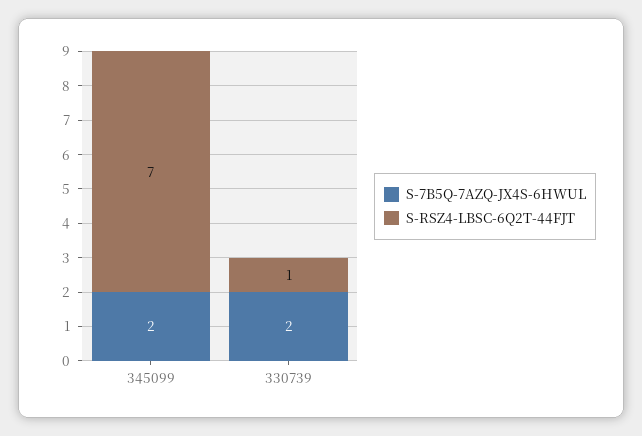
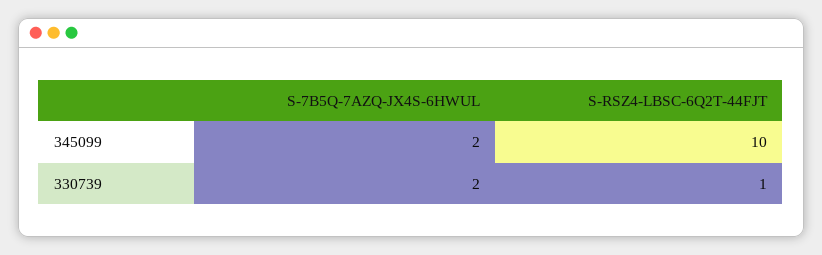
S-RSZ4-LBSC-6Q2T-44FJT, 345099: 7 -> 10

